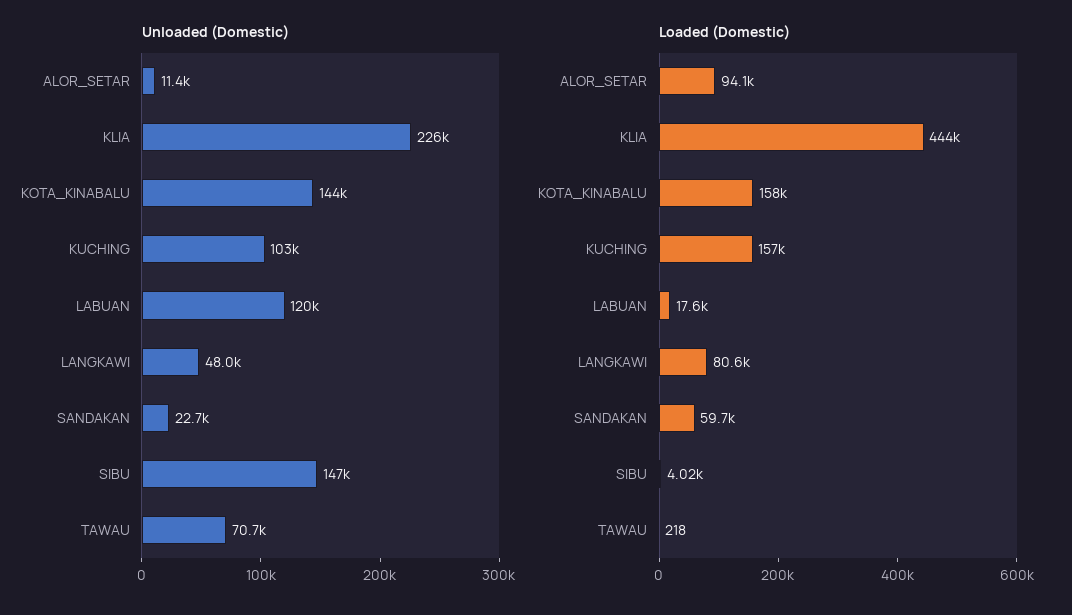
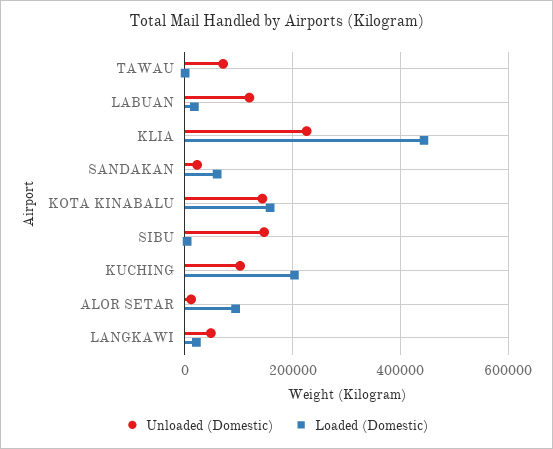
Loaded (Domestic), KUCHING: 157000 -> 200000
Loaded (Domestic), LANGKAWI: 80600 -> 20000

